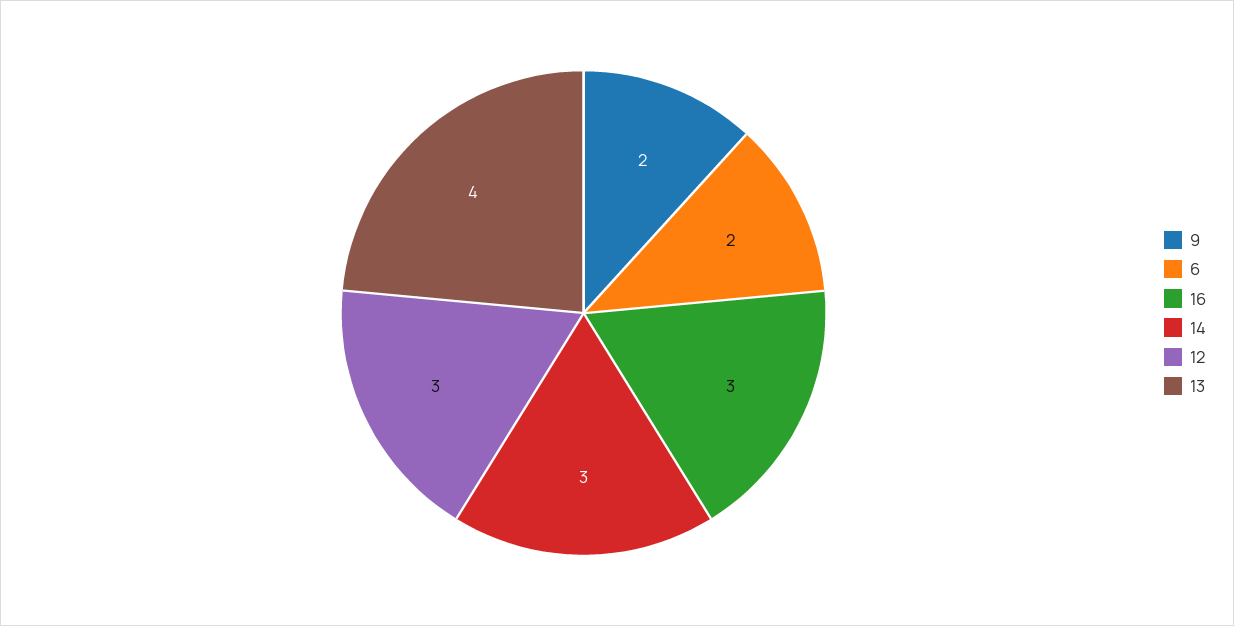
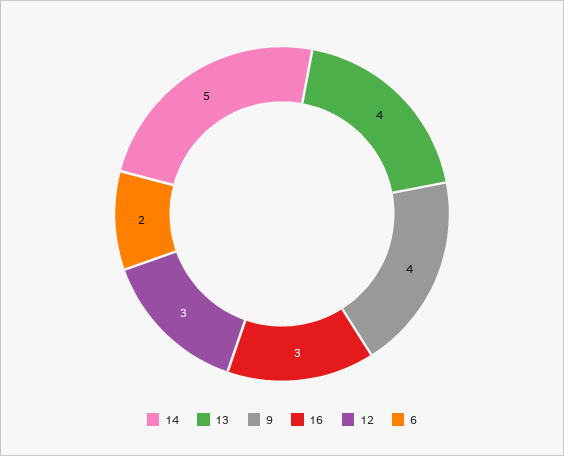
9: 2 -> 4
14: 3 -> 5

